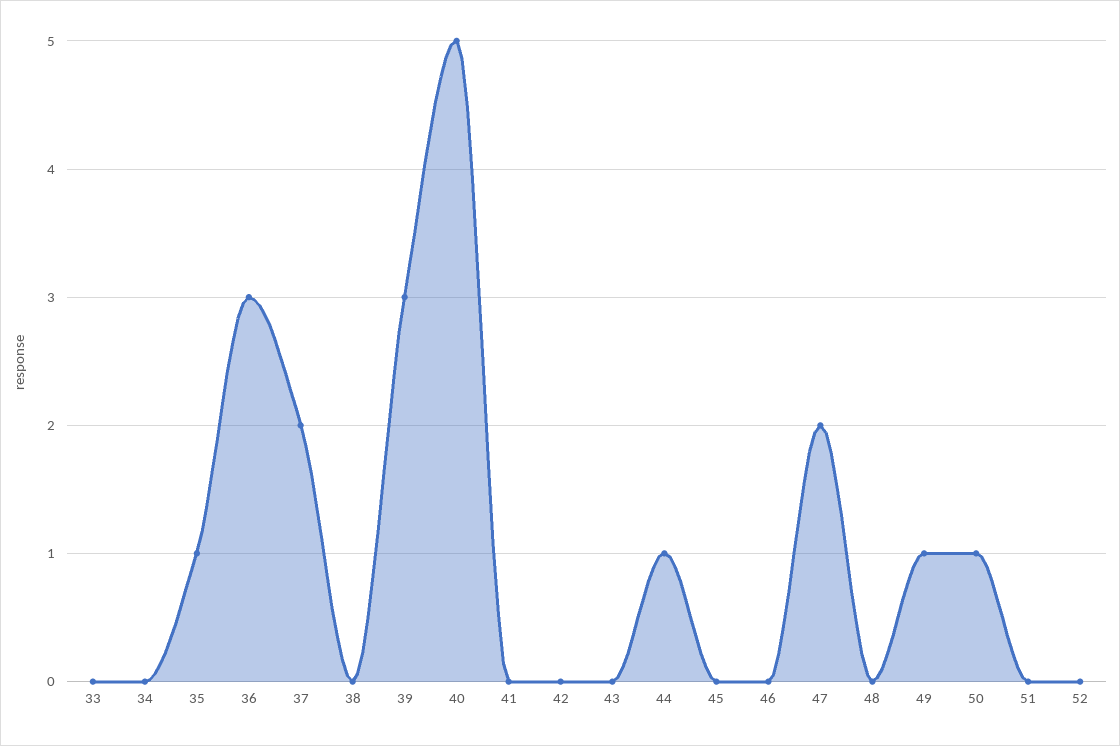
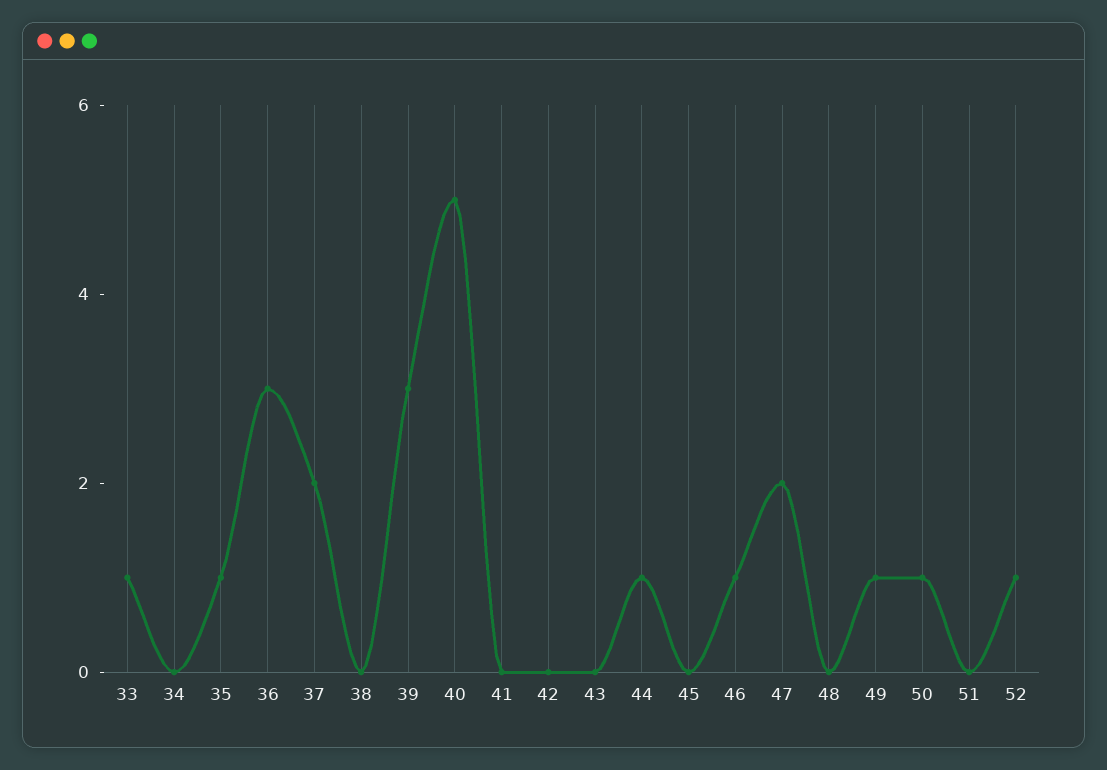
33: 0 -> 1
46: 0 -> 1
52: 0 -> 1

